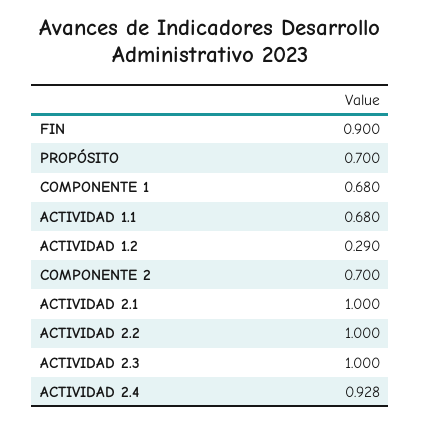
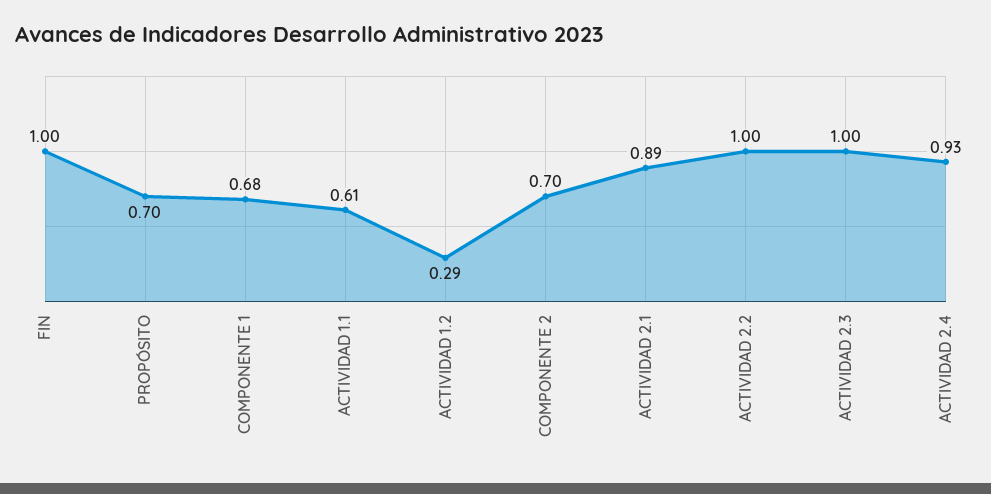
FIN: 0.9 -> 1
ACTIVIDAD 1.1: 0.68 -> 0.61
ACTIVIDAD 2.1: 1 -> 0.89

